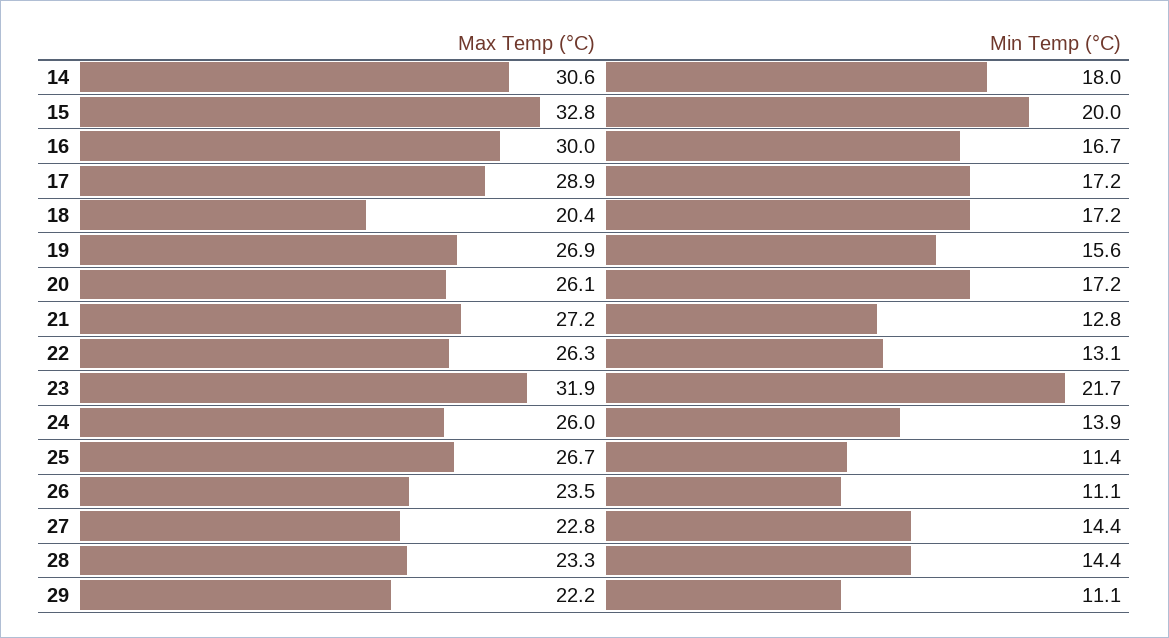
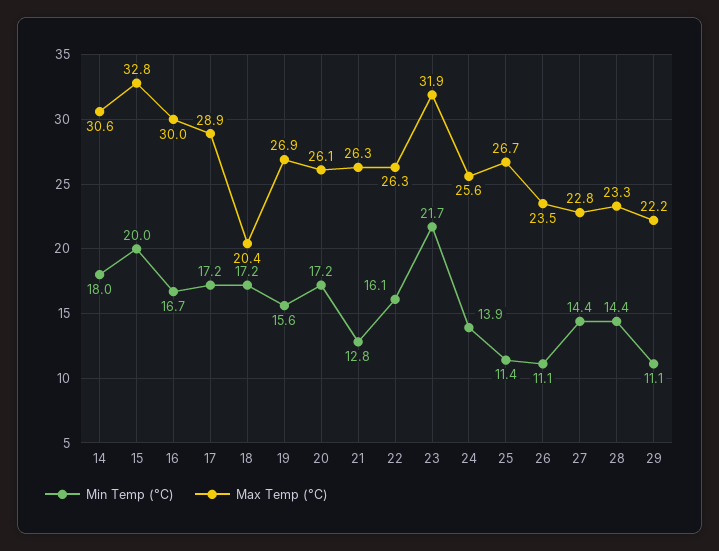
Max Temp (°C), 21: 27.2 -> 26.3
Min Temp (°C), 22: 13.1 -> 16.1
Max Temp (°C), 24: 26 -> 25.6

